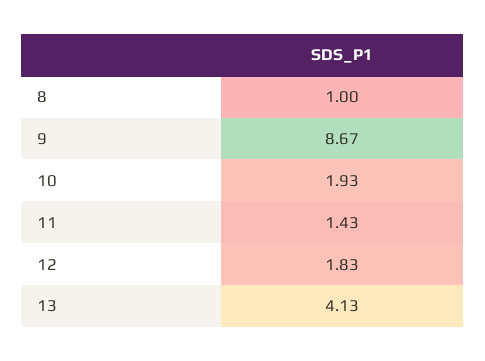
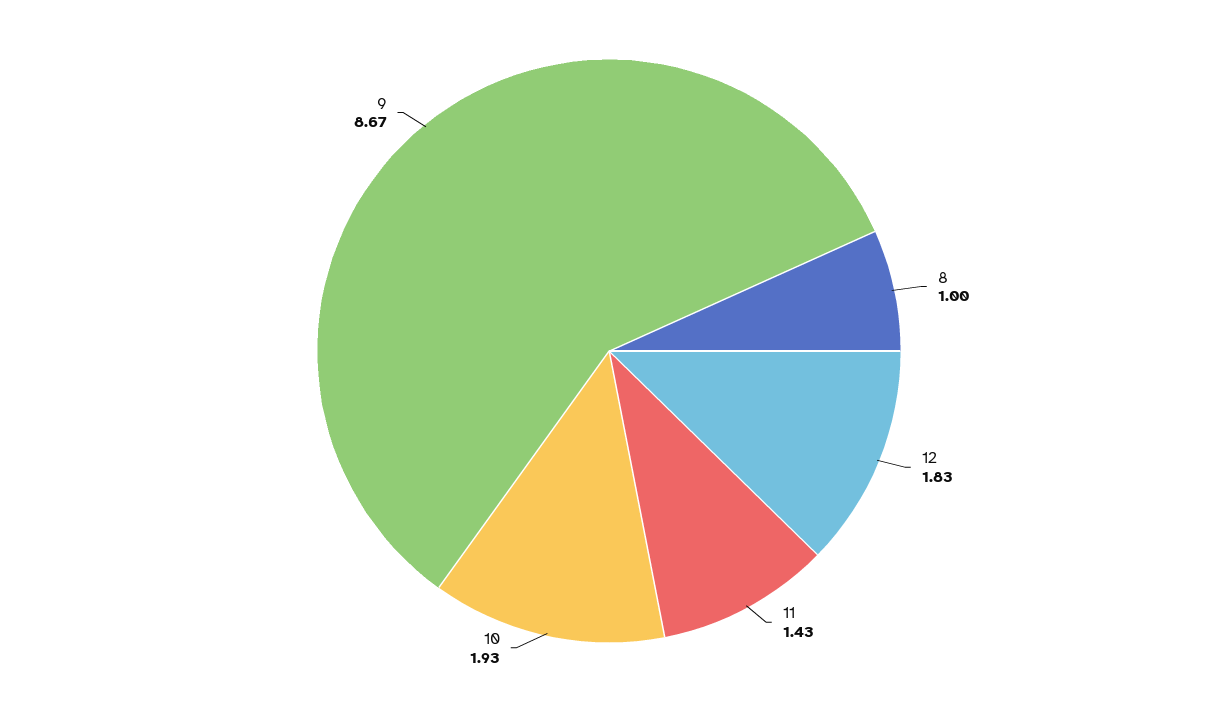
13: 4.13 -> none

